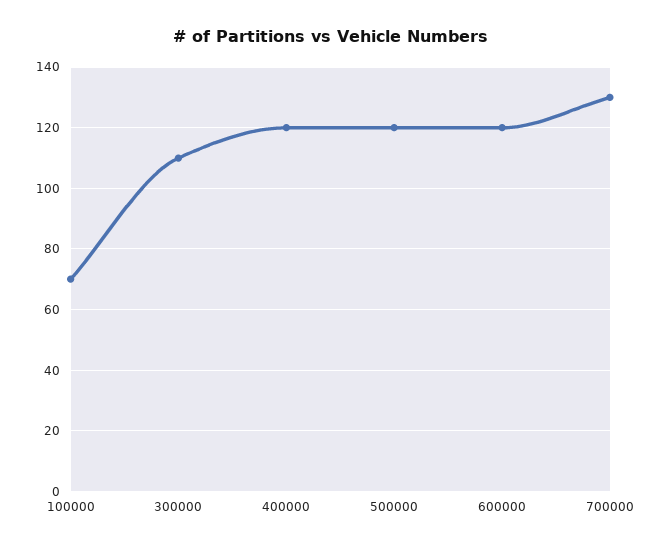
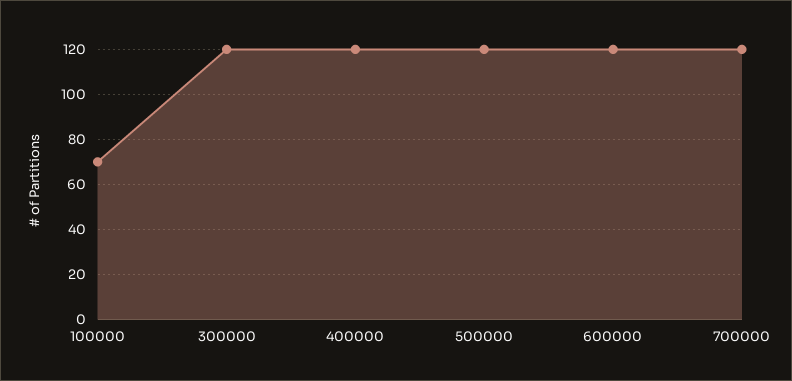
300000: 110 -> 120
700000: 130 -> 120

